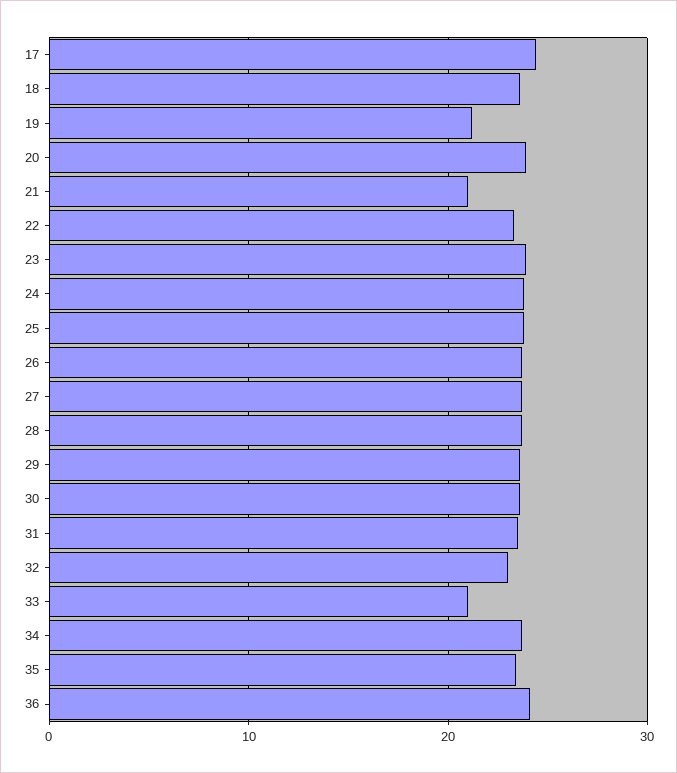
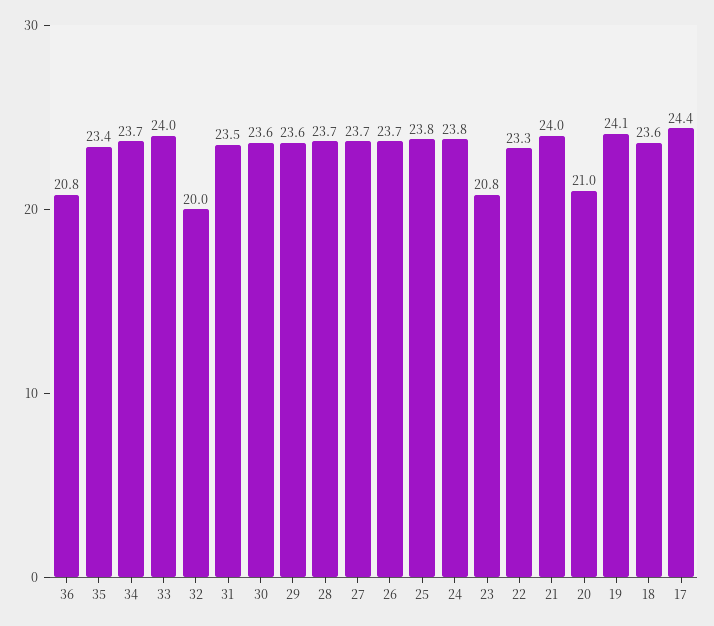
19: 21 -> 24.1
20: 24 -> 21
21: 21 -> 24
23: 24 -> 20.8
32: 23 -> 20
33: 21 -> 24
36: 24 -> 20.8

